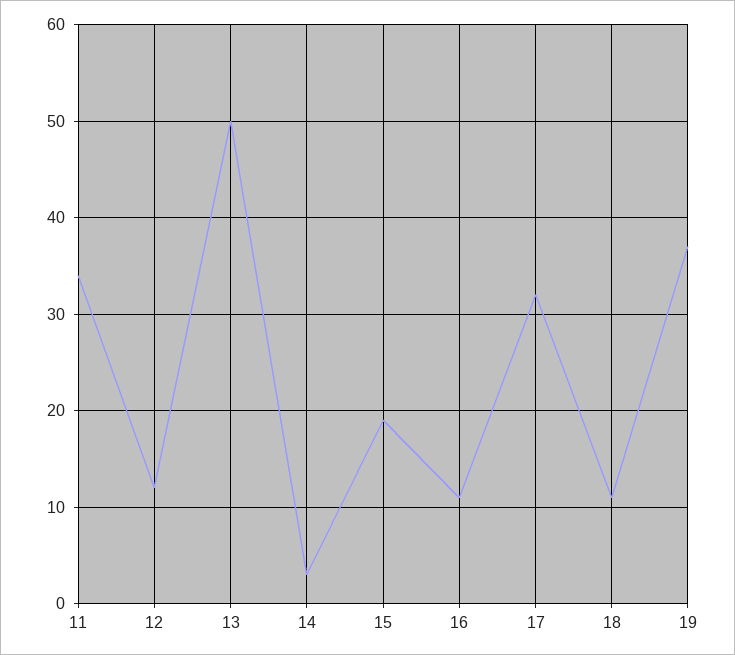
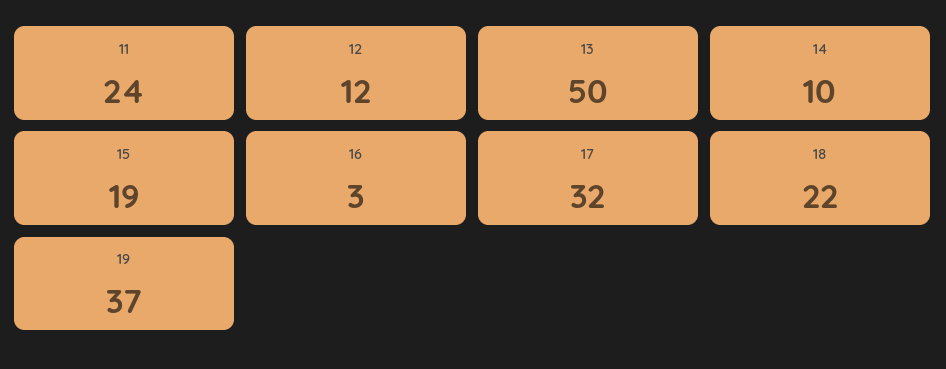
11: 34 -> 24
14: 3 -> 10
16: 11 -> 3
18: 11 -> 22

